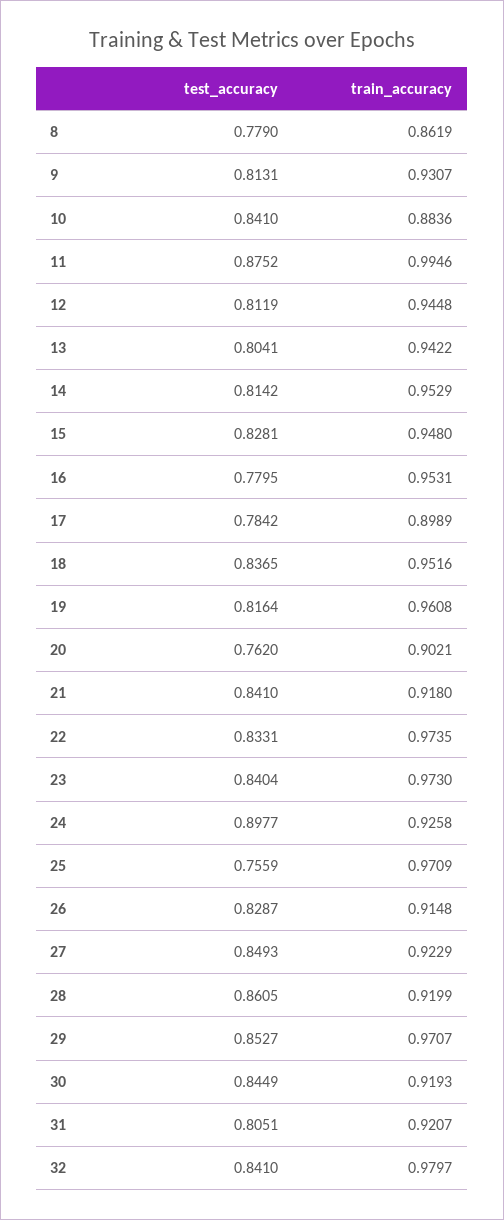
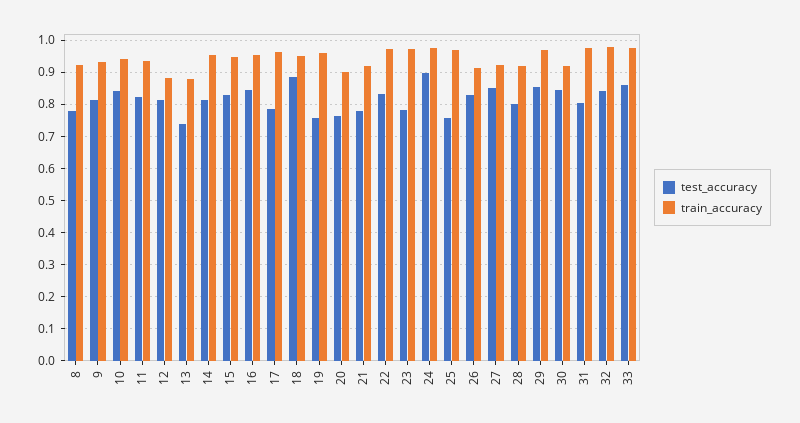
train_accuracy, 8: 0.8619 -> 0.92
train_accuracy, 10: 0.8836 -> 0.94
test_accuracy, 11: 0.8752 -> 0.82
train_accuracy, 11: 0.9946 -> 0.94
train_accuracy, 12: 0.9448 -> 0.88
test_accuracy, 13: 0.8041 -> 0.74
train_accuracy, 13: 0.9422 -> 0.88
test_accuracy, 16: 0.7795 -> 0.84
train_accuracy, 17: 0.8989 -> 0.96
test_accuracy, 18: 0.8365 -> 0.88
test_accuracy, 19: 0.8164 -> 0.76
test_accuracy, 21: 0.841 -> 0.78
test_accuracy, 23: 0.8404 -> 0.78
train_accuracy, 24: 0.9258 -> 0.98
test_accuracy, 28: 0.8605 -> 0.8
train_accuracy, 31: 0.9207 -> 0.98
test_accuracy, 33: none -> 0.86
train_accuracy, 33: none -> 0.98

